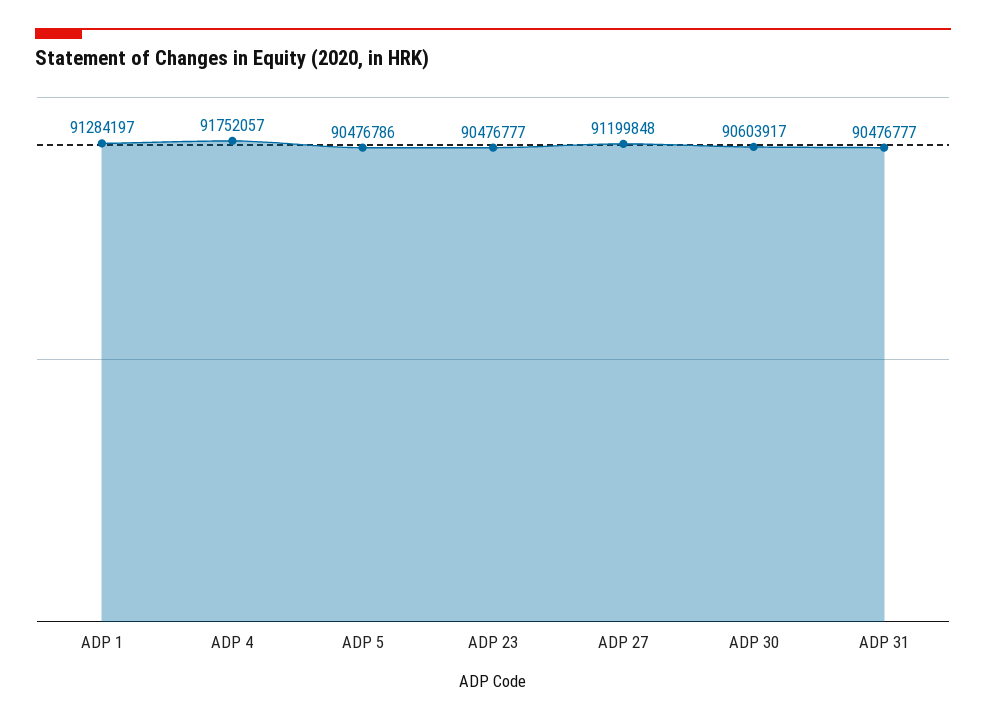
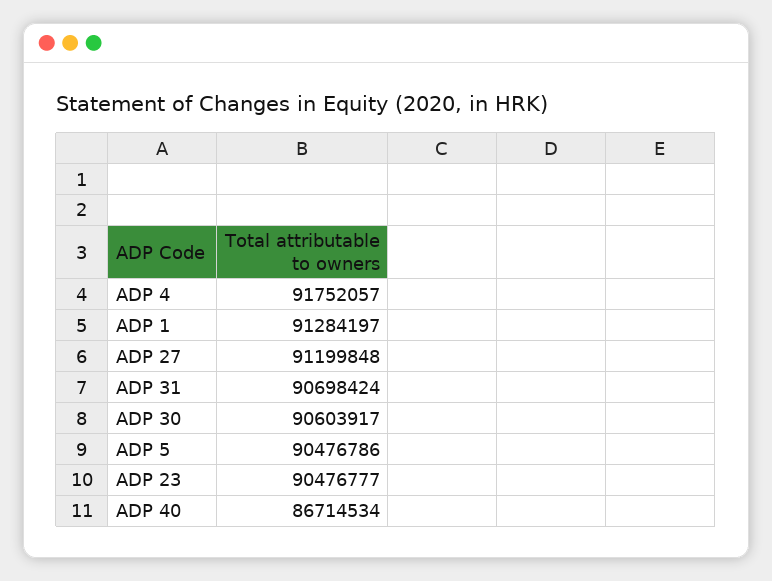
ADP 31: 90476777 -> 90698424
ADP 40: none -> 86714534

